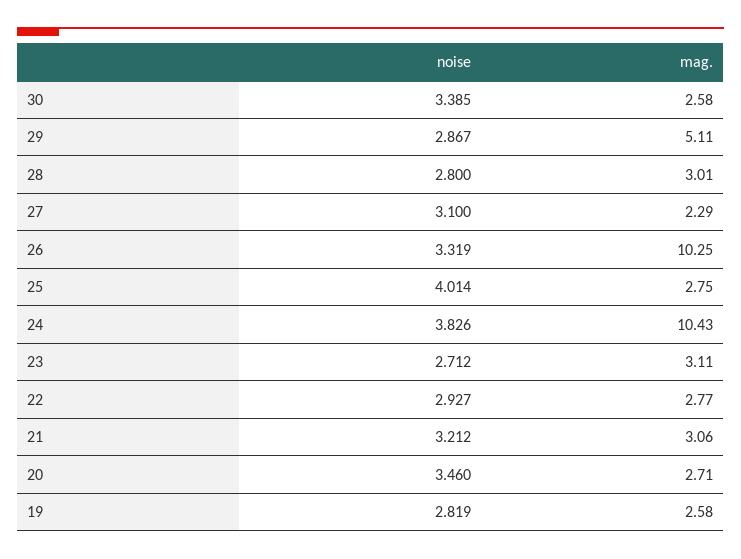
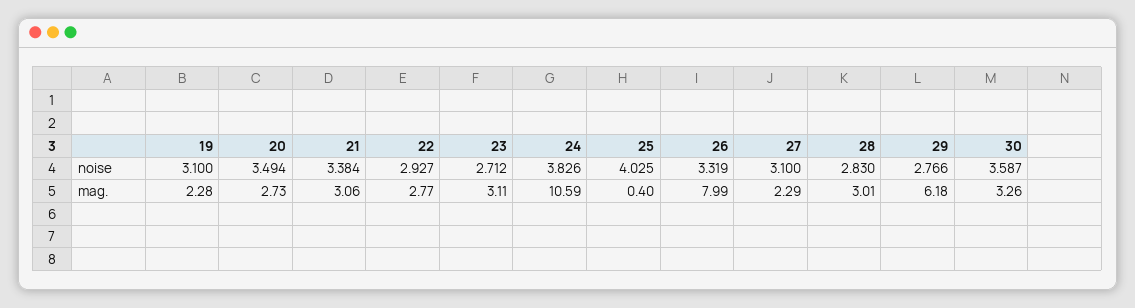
noise, 30: 3.385 -> 3.587
mag., 30: 2.58 -> 3.26
noise, 29: 2.867 -> 2.766
mag., 29: 5.11 -> 6.18
noise, 28: 2.8 -> 2.83
mag., 26: 10.25 -> 7.99
noise, 25: 4.014 -> 4.025
mag., 25: 2.75 -> 0.4
mag., 24: 10.43 -> 10.59
noise, 21: 3.212 -> 3.384
noise, 20: 3.46 -> 3.494
mag., 20: 2.71 -> 2.73
noise, 19: 2.819 -> 3.1
mag., 19: 2.58 -> 2.28

